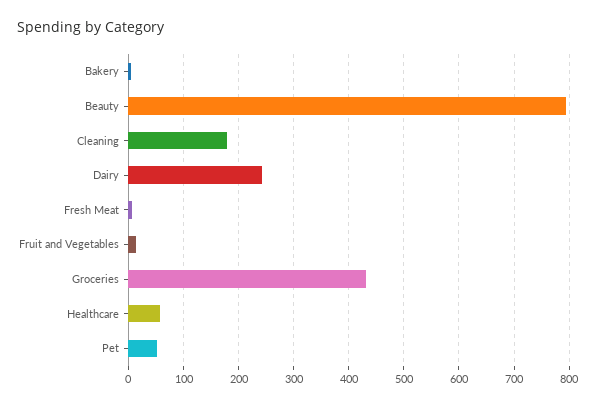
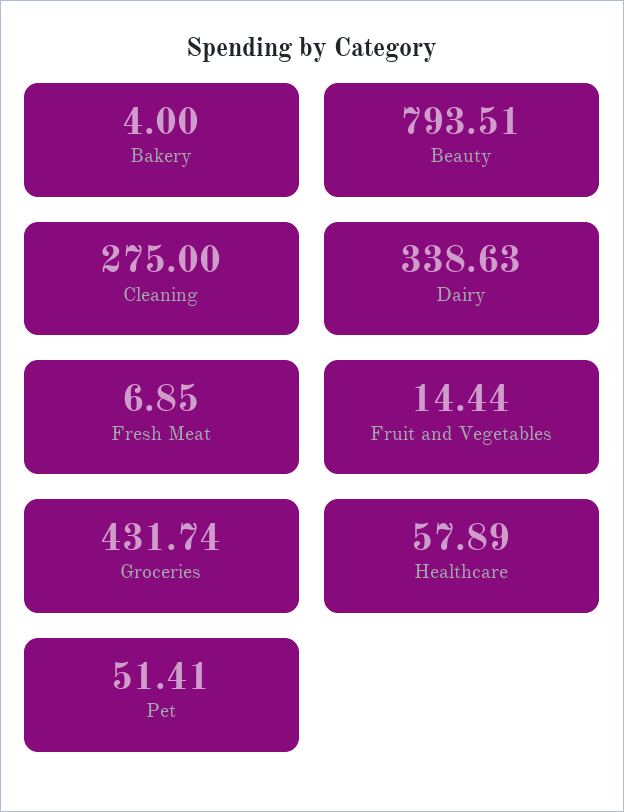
Cleaning: 180 -> 275
Dairy: 240 -> 338.63

